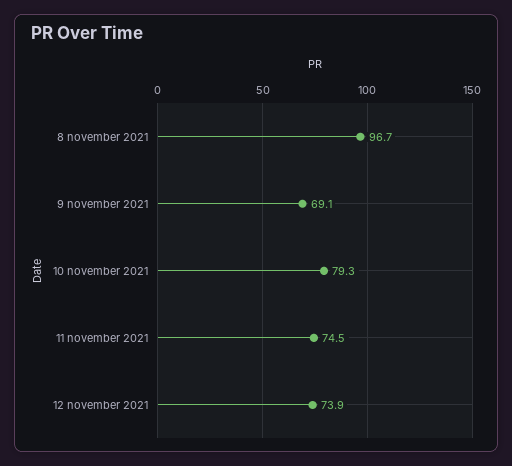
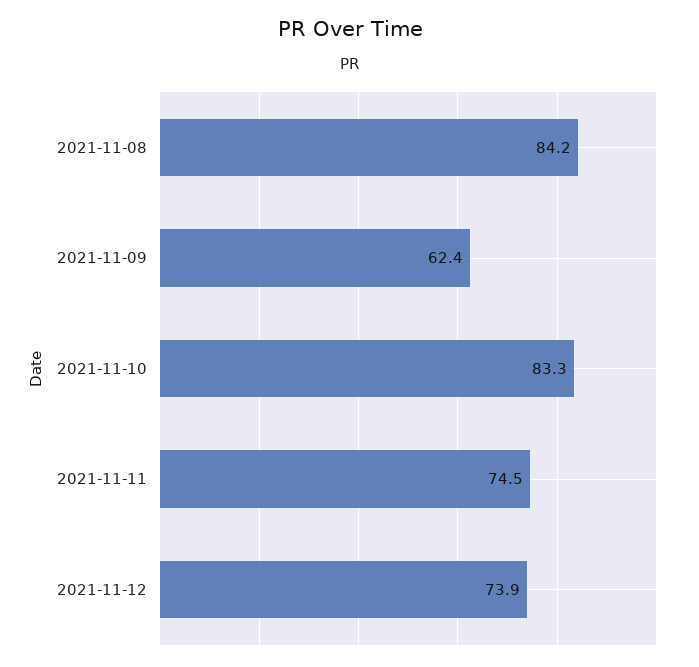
8 november 2021: 96.7 -> 84.2
9 november 2021: 69.1 -> 62.4
10 november 2021: 79.3 -> 83.3

